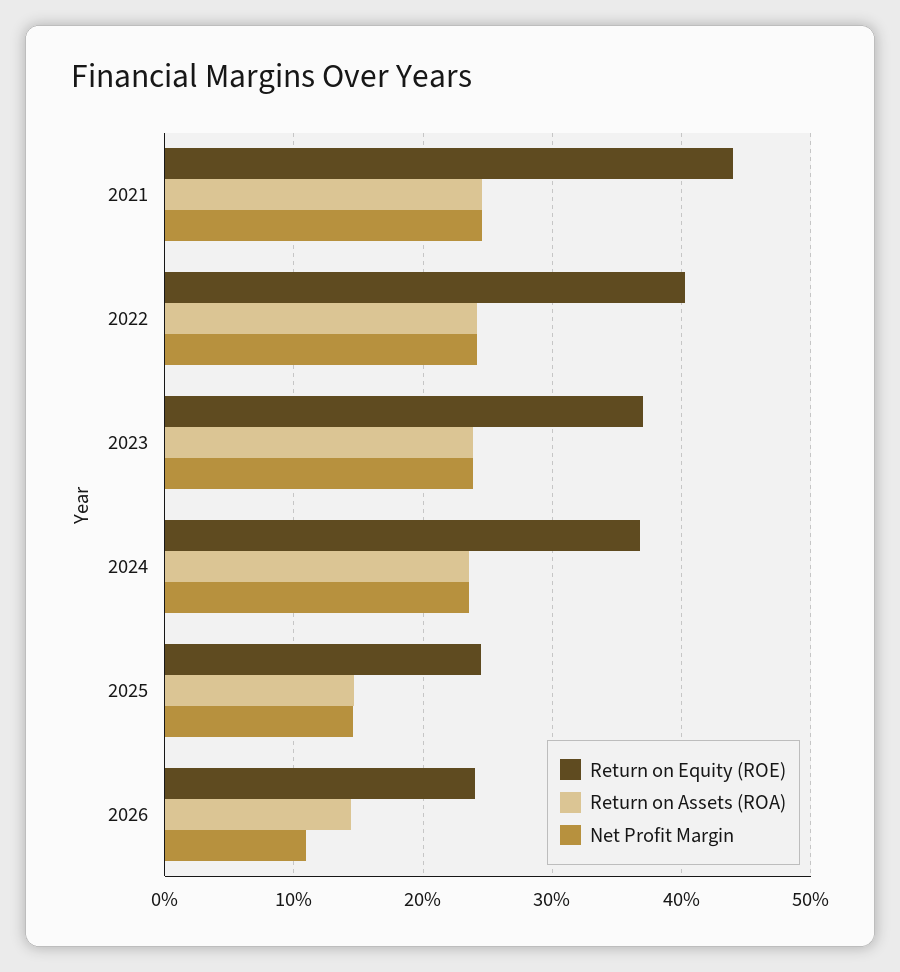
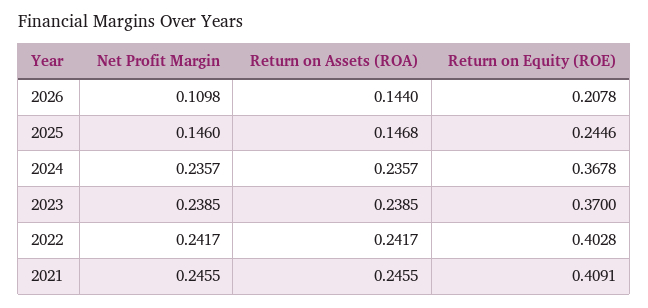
Return on Equity (ROE), 2021: 0.44 -> 0.4091
Return on Equity (ROE), 2026: 0.24 -> 0.2078

